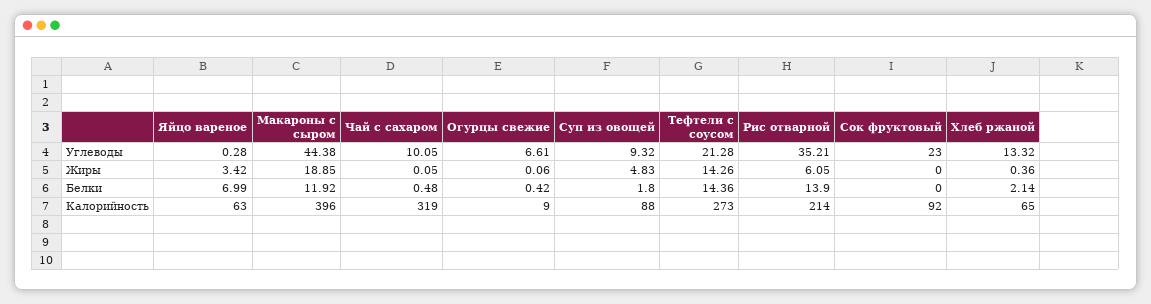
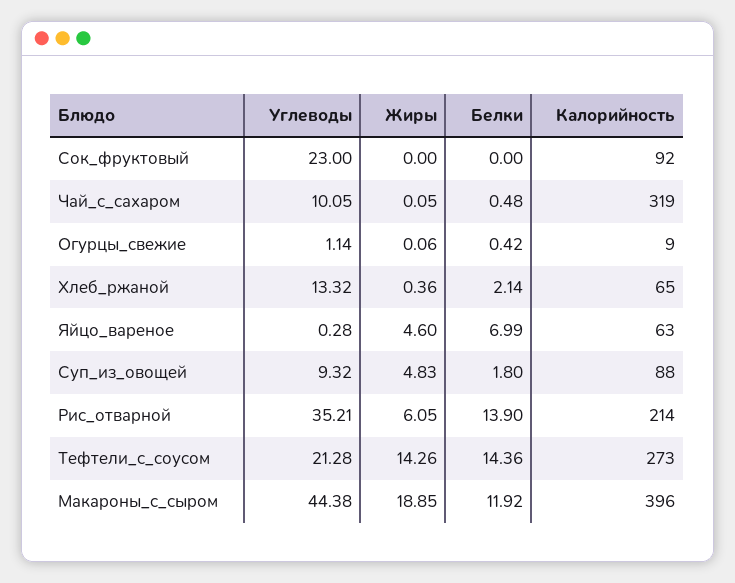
Огурцы свежие, Углеводы: 6.61 -> 1.14
Яйцо вареное, Жиры: 3.42 -> 4.6

